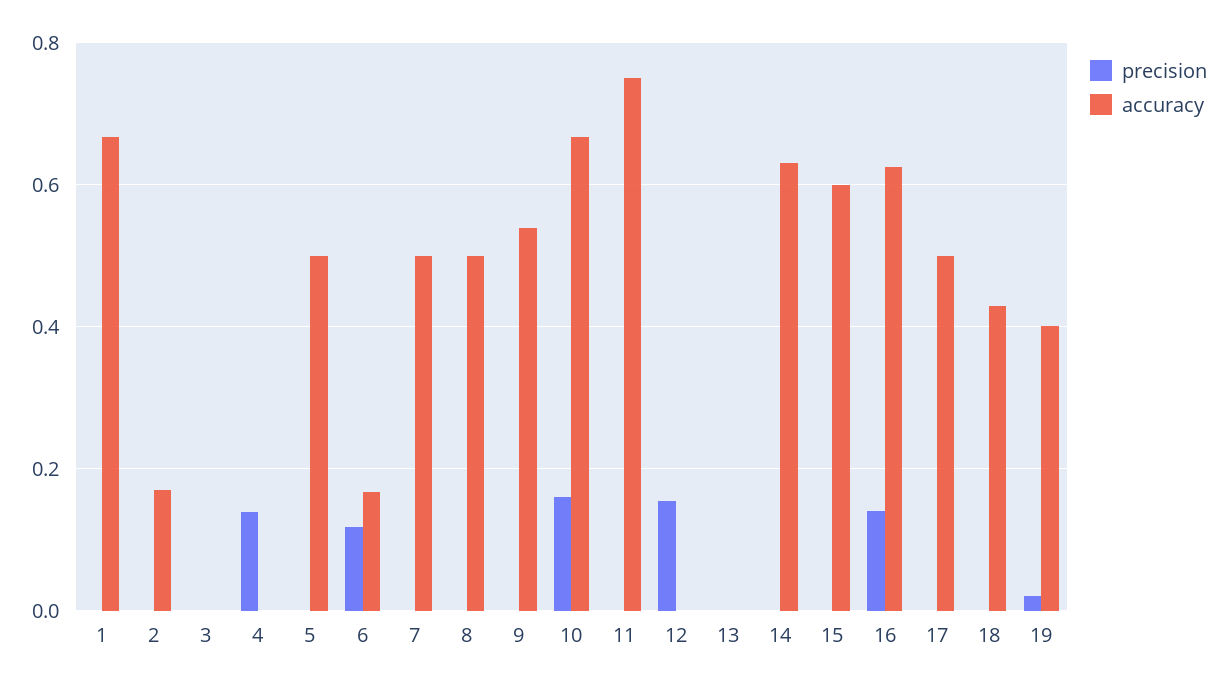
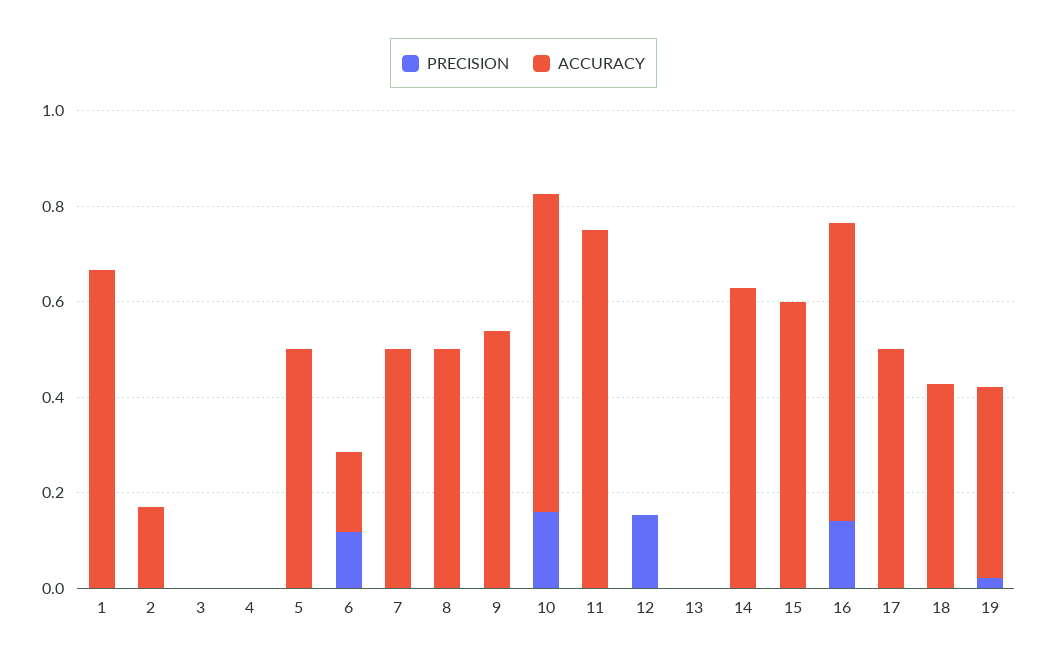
precision, 4: 0.14 -> 0

